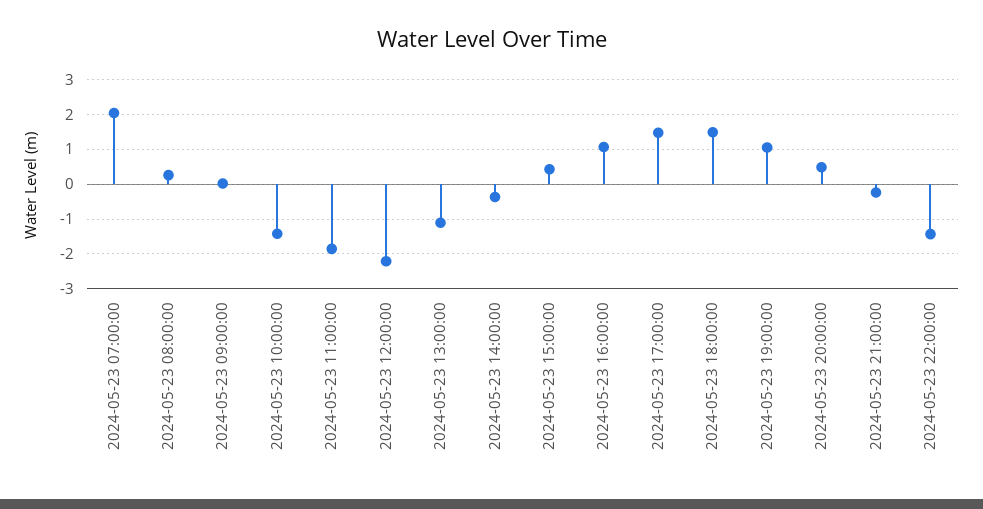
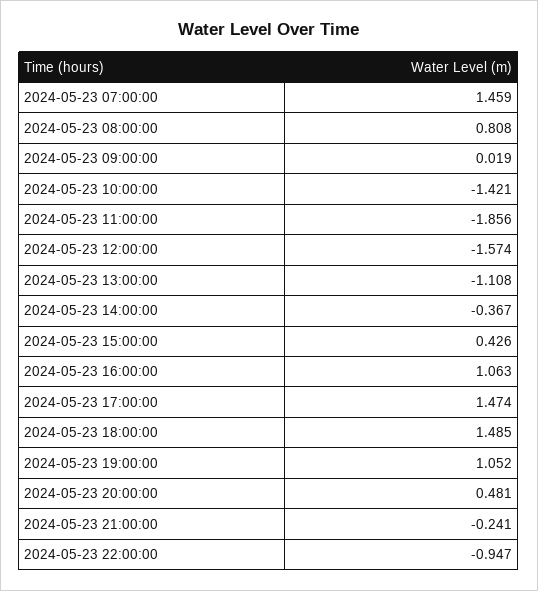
2024-05-23 07:00:00: 2 -> 1.459
2024-05-23 08:00:00: 0.2 -> 0.808
2024-05-23 12:00:00: -2.2 -> -1.574
2024-05-23 22:00:00: -1.4 -> -0.947

